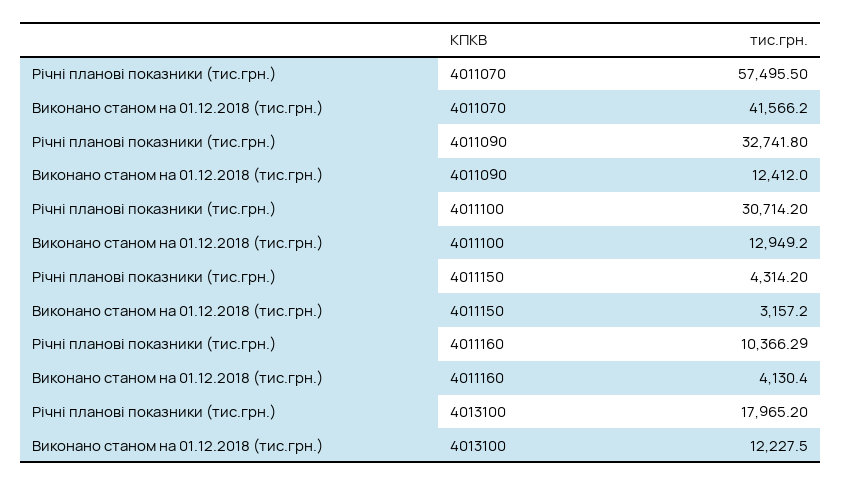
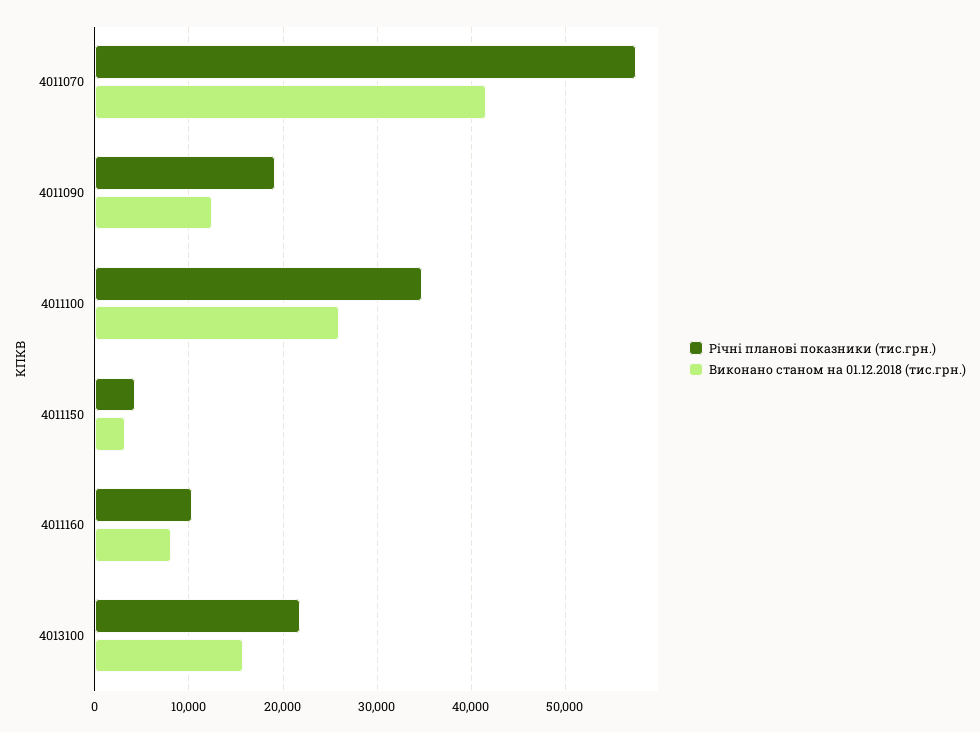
Річні планові показники (тис.грн.), 4011090: 32741.8 -> 19000
Річні планові показники (тис.грн.), 4011100: 30714.2 -> 35000
Виконано станом на 01.12.2018 (тис.грн.), 4011100: 12949.2 -> 26000
Виконано станом на 01.12.2018 (тис.грн.), 4011160: 4130.4 -> 8000
Річні планові показники (тис.грн.), 4013100: 17965.2 -> 22000
Виконано станом на 01.12.2018 (тис.грн.), 4013100: 12227.5 -> 16000

